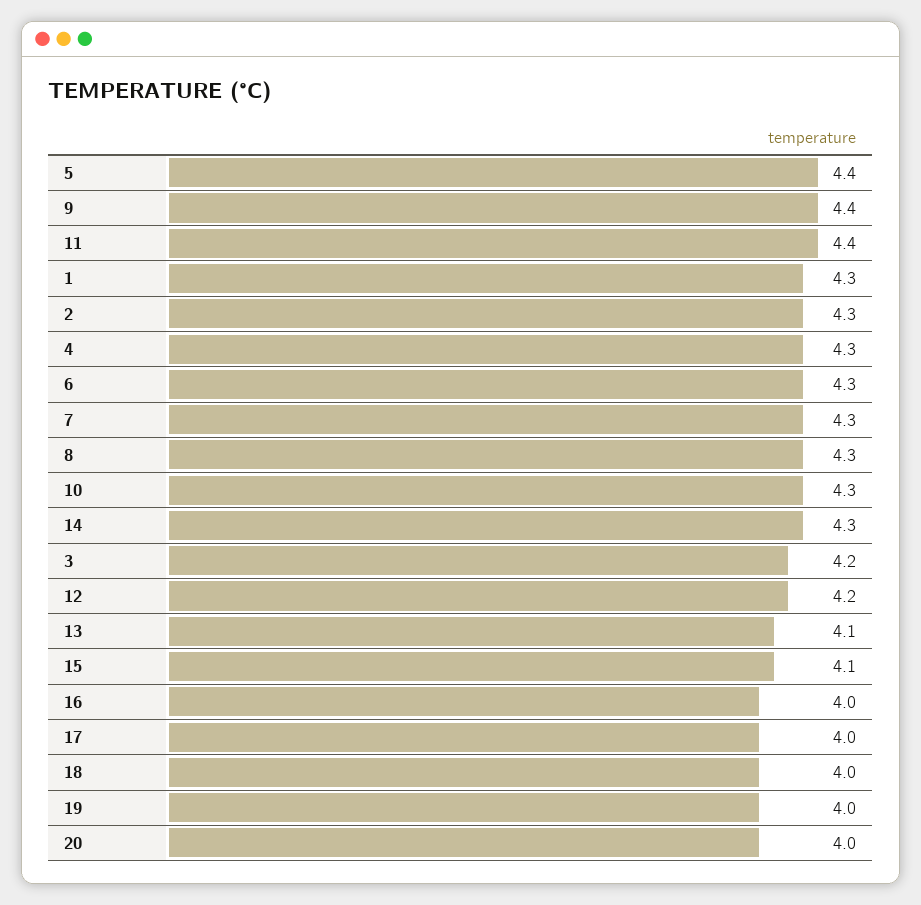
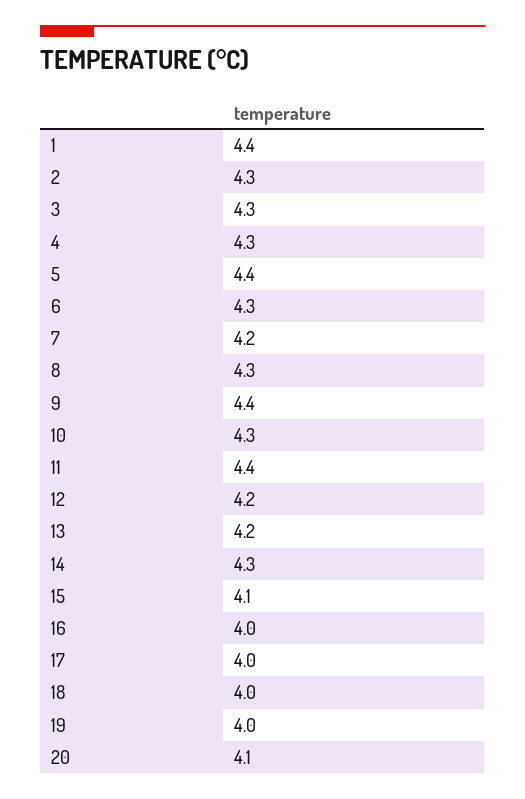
1: 4.3 -> 4.4
7: 4.3 -> 4.2
3: 4.2 -> 4.3
13: 4.1 -> 4.2
20: 4 -> 4.1

